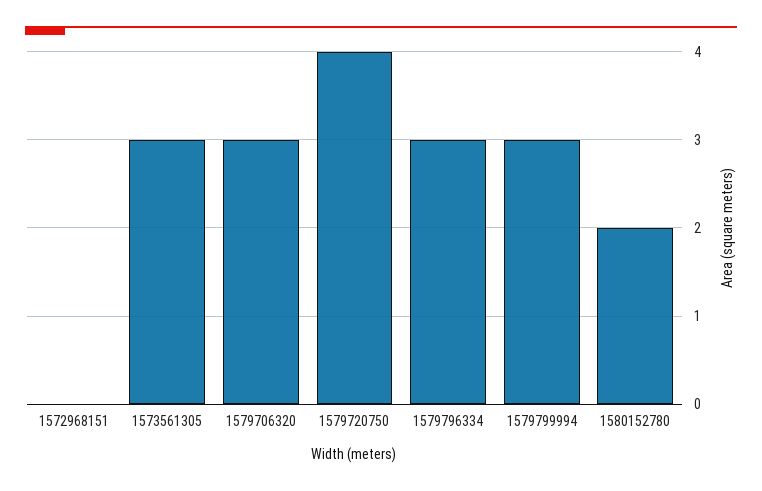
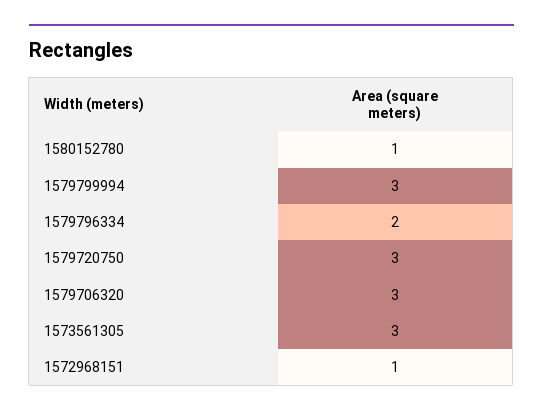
1572968151: 0 -> 1
1579720750: 4 -> 3
1579796334: 3 -> 2
1580152780: 2 -> 1

